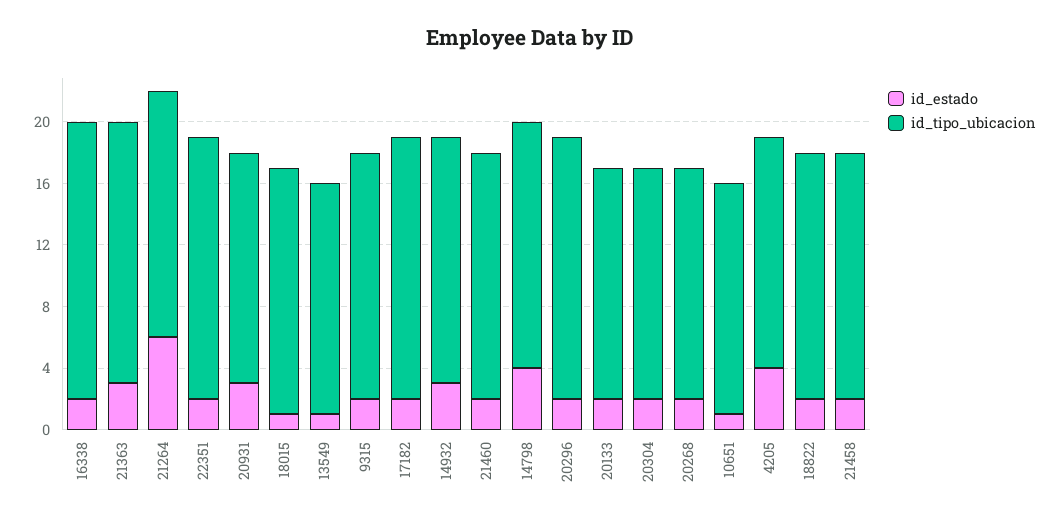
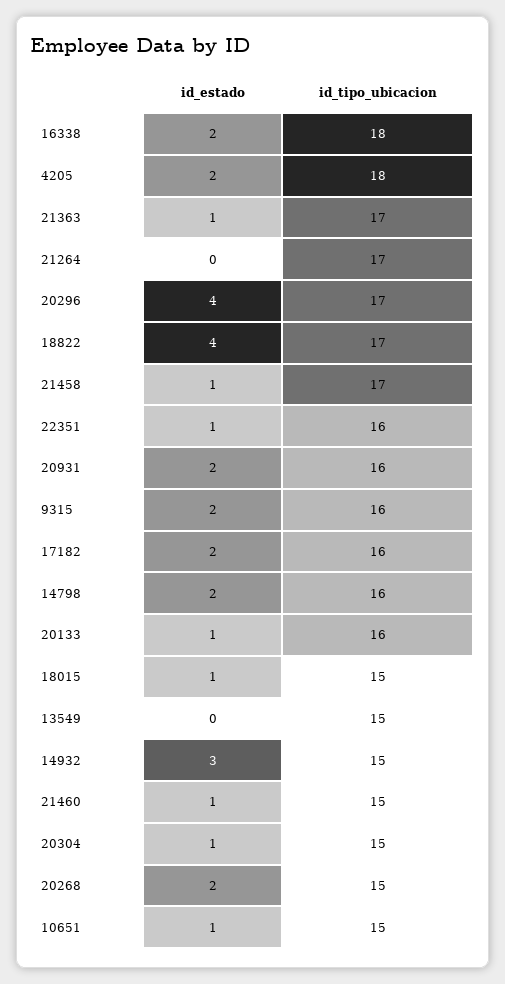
id_estado, 21363: 3 -> 1
id_estado, 21264: 6 -> 0
id_tipo_ubicacion, 21264: 16 -> 17
id_estado, 22351: 2 -> 1
id_tipo_ubicacion, 22351: 17 -> 16
id_estado, 20931: 3 -> 2
id_tipo_ubicacion, 20931: 15 -> 16
id_tipo_ubicacion, 18015: 16 -> 15
id_estado, 13549: 1 -> 0
id_tipo_ubicacion, 17182: 17 -> 16
id_tipo_ubicacion, 14932: 16 -> 15
id_estado, 21460: 2 -> 1
id_tipo_ubicacion, 21460: 16 -> 15
id_estado, 14798: 4 -> 2
id_estado, 20296: 2 -> 4
id_estado, 20133: 2 -> 1
id_tipo_ubicacion, 20133: 15 -> 16
id_estado, 20304: 2 -> 1
id_estado, 4205: 4 -> 2
id_tipo_ubicacion, 4205: 15 -> 18
id_estado, 18822: 2 -> 4
id_tipo_ubicacion, 18822: 16 -> 17
id_estado, 21458: 2 -> 1
id_tipo_ubicacion, 21458: 16 -> 17

